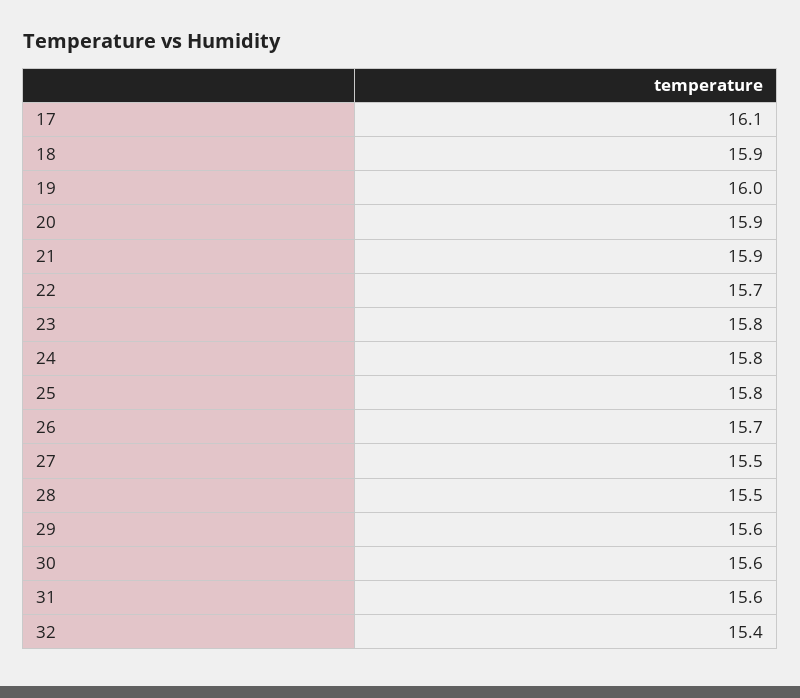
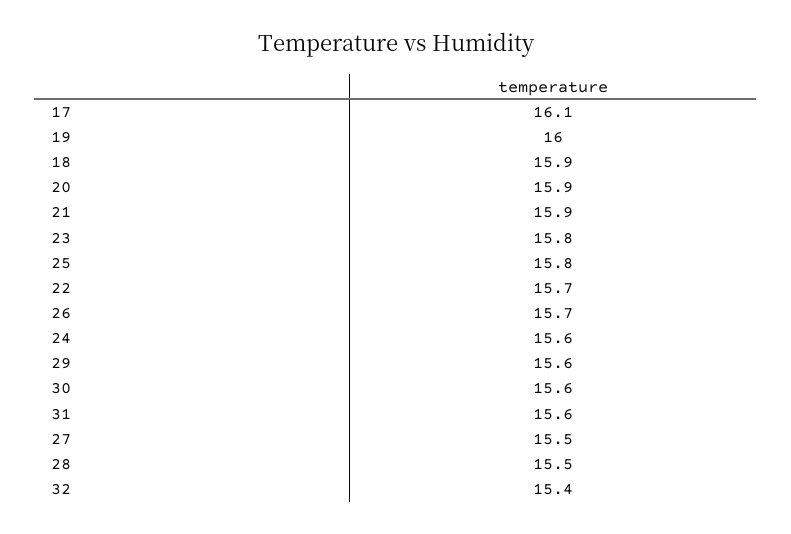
24: 15.8 -> 15.6

